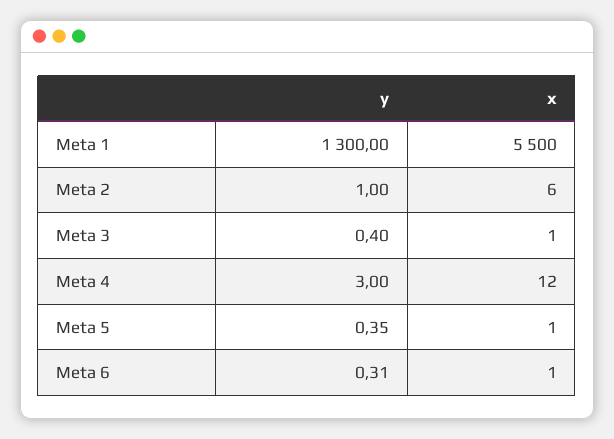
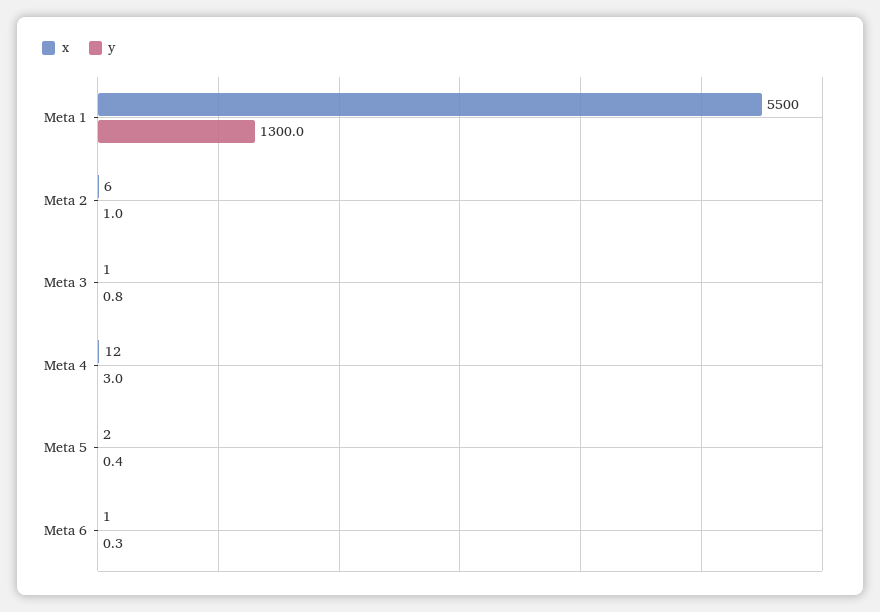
y, Meta 3: 0.4 -> 0.8
x, Meta 5: 1 -> 2

